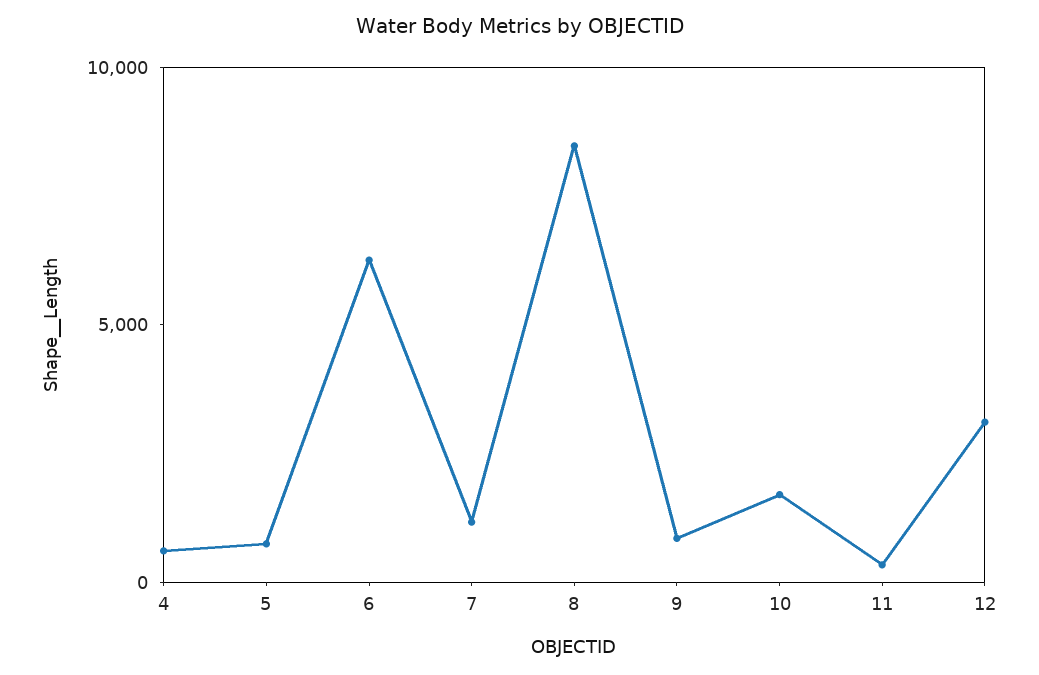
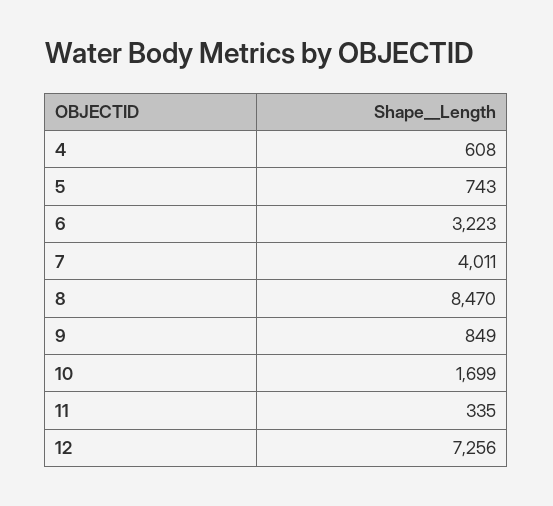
6: 6000 -> 3223
7: 1000 -> 4011
12: 3000 -> 7256

